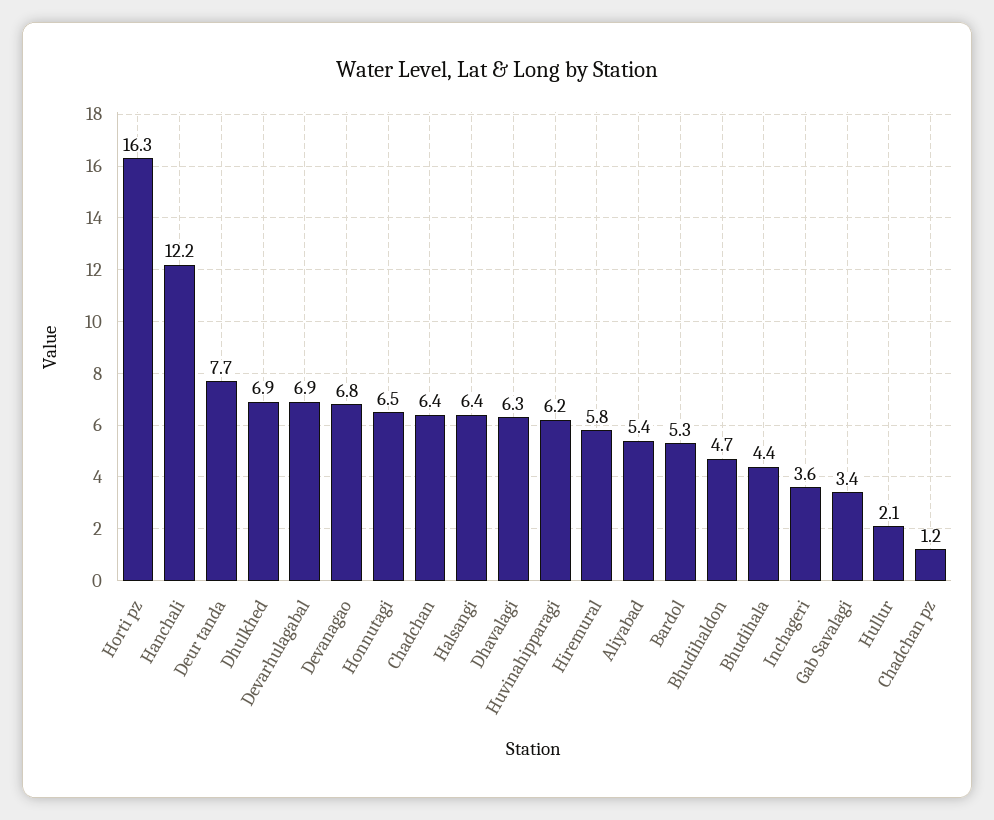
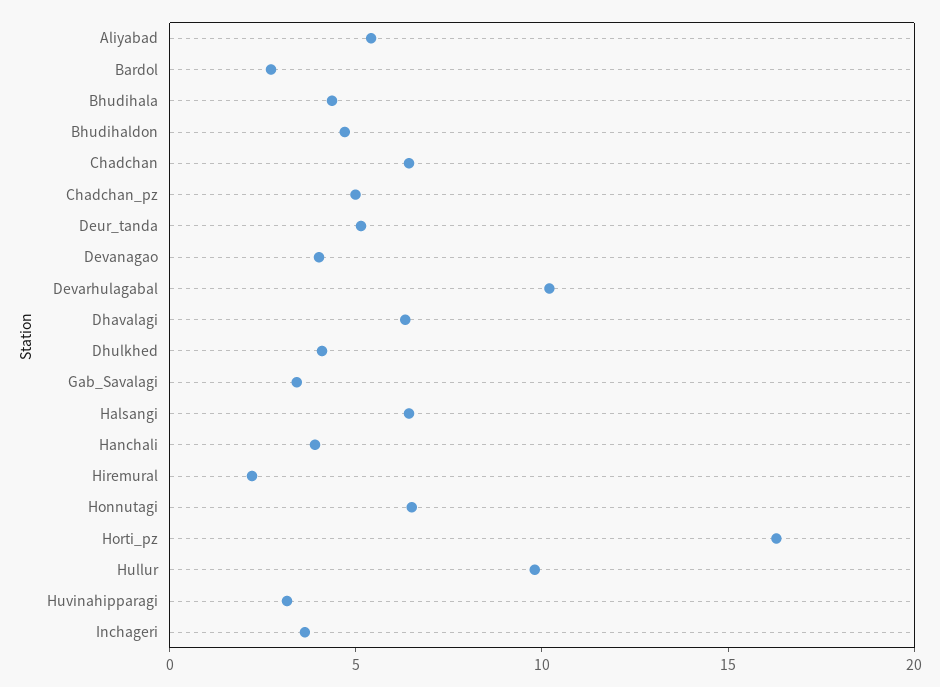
Hanchali: 12.2 -> 4
Deur tanda: 7.7 -> 5
Dhulkhed: 6.9 -> 4
Devarhulagabal: 6.9 -> 10
Devanagao: 6.8 -> 4
Huvinahipparagi: 6.2 -> 3
Hiremural: 5.8 -> 2
Bardol: 5.3 -> 3
Hullur: 2.1 -> 10
Chadchan pz: 1.2 -> 5

